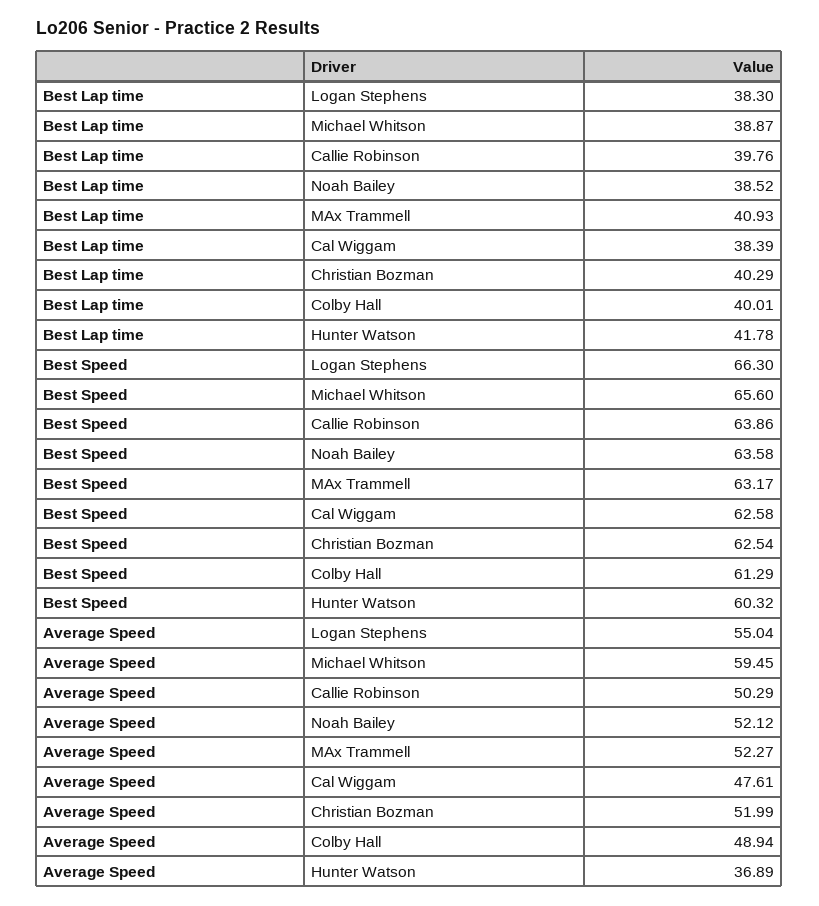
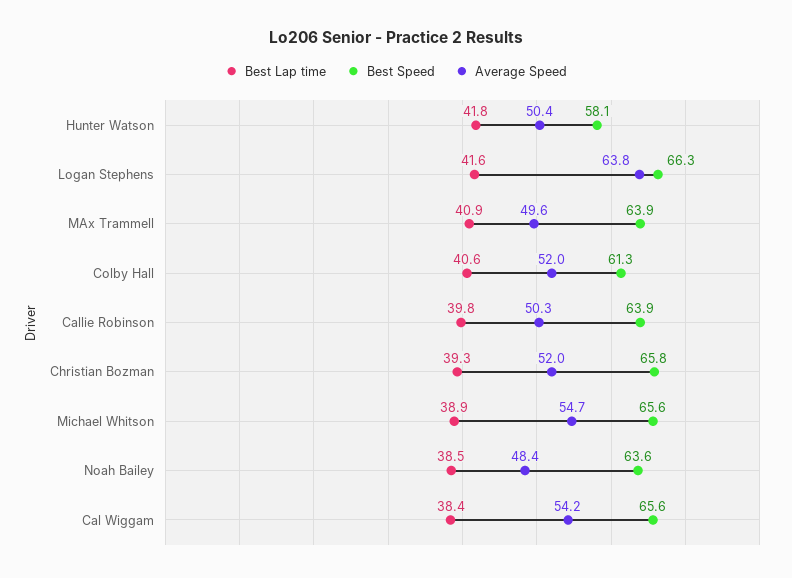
Best Lap time, Logan Stephens: 38.3 -> 41.6
Best Lap time, Christian Bozman: 40.29 -> 39.3
Best Lap time, Colby Hall: 40.01 -> 40.6
Best Speed, MAx Trammell: 63.17 -> 63.9
Best Speed, Cal Wiggam: 62.58 -> 65.6
Best Speed, Christian Bozman: 62.54 -> 65.8
Best Speed, Hunter Watson: 60.32 -> 58.1
Average Speed, Logan Stephens: 55.04 -> 63.8
Average Speed, Michael Whitson: 59.45 -> 54.7
Average Speed, Noah Bailey: 52.12 -> 48.4
Average Speed, MAx Trammell: 52.27 -> 49.6
Average Speed, Cal Wiggam: 47.61 -> 54.2
Average Speed, Colby Hall: 48.94 -> 52
Average Speed, Hunter Watson: 36.89 -> 50.4

